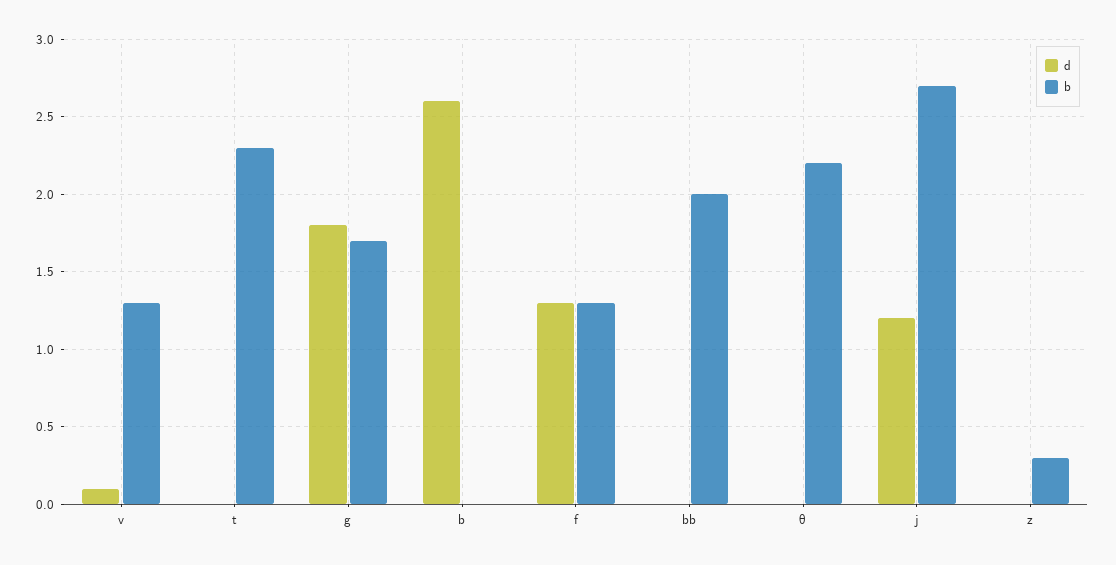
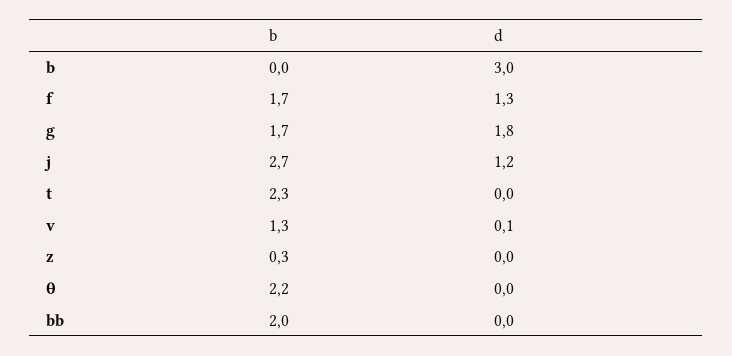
d, b: 2.6 -> 3
b, f: 1.3 -> 1.7

